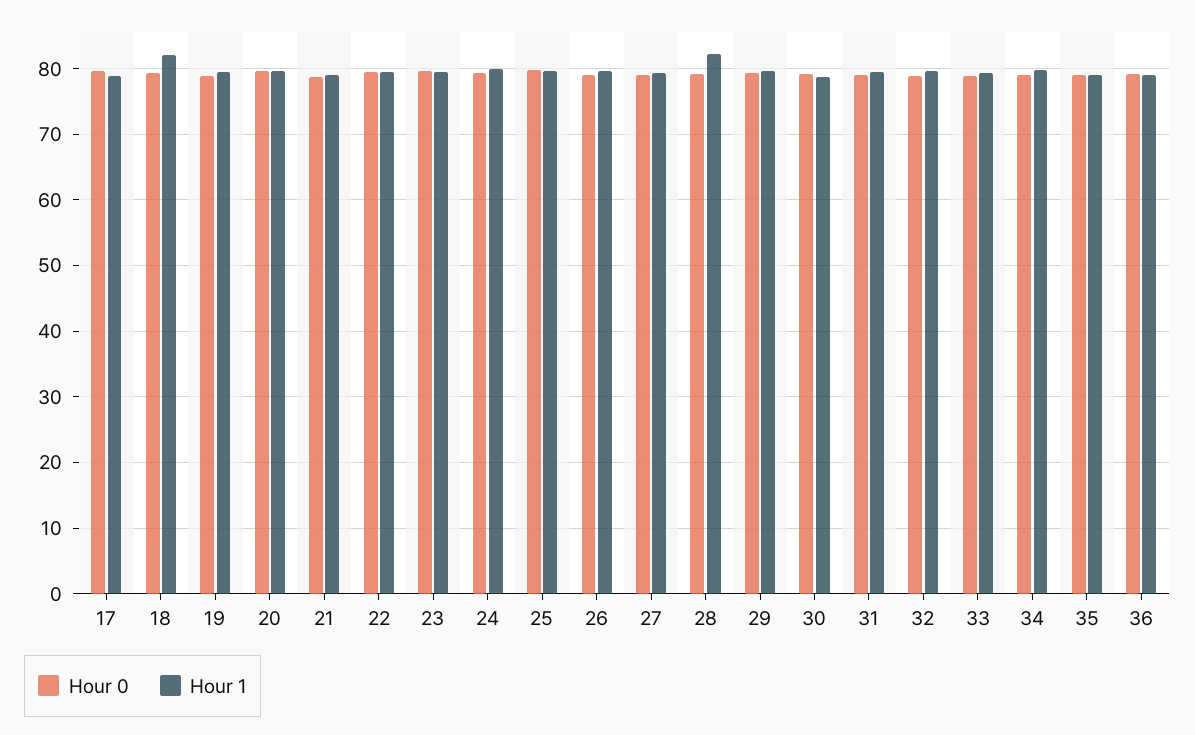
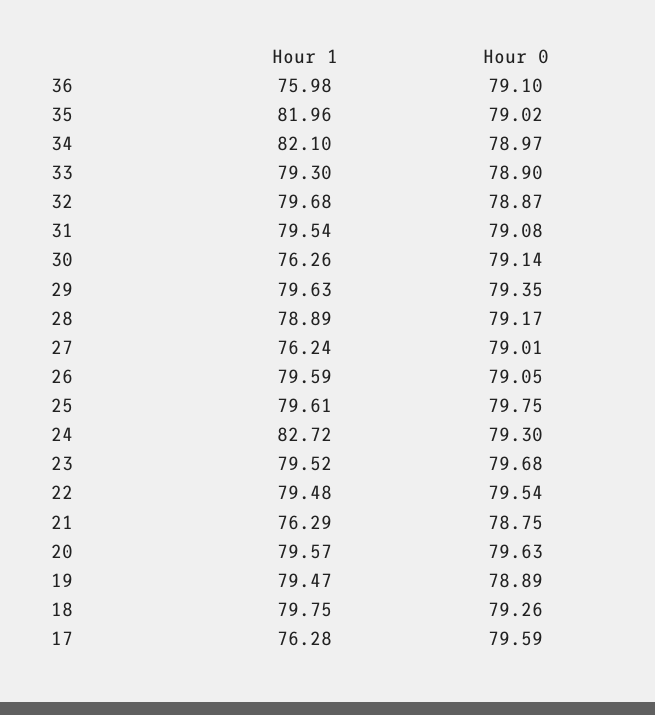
Hour 1, 17: 79 -> 76.28
Hour 1, 18: 82 -> 79.75
Hour 1, 21: 79 -> 76.29
Hour 1, 24: 80 -> 82.72
Hour 1, 27: 79 -> 76.24
Hour 1, 28: 82 -> 78.89
Hour 1, 30: 79 -> 76.26
Hour 1, 34: 80 -> 82.1
Hour 1, 35: 79 -> 81.96
Hour 1, 36: 79 -> 75.98

